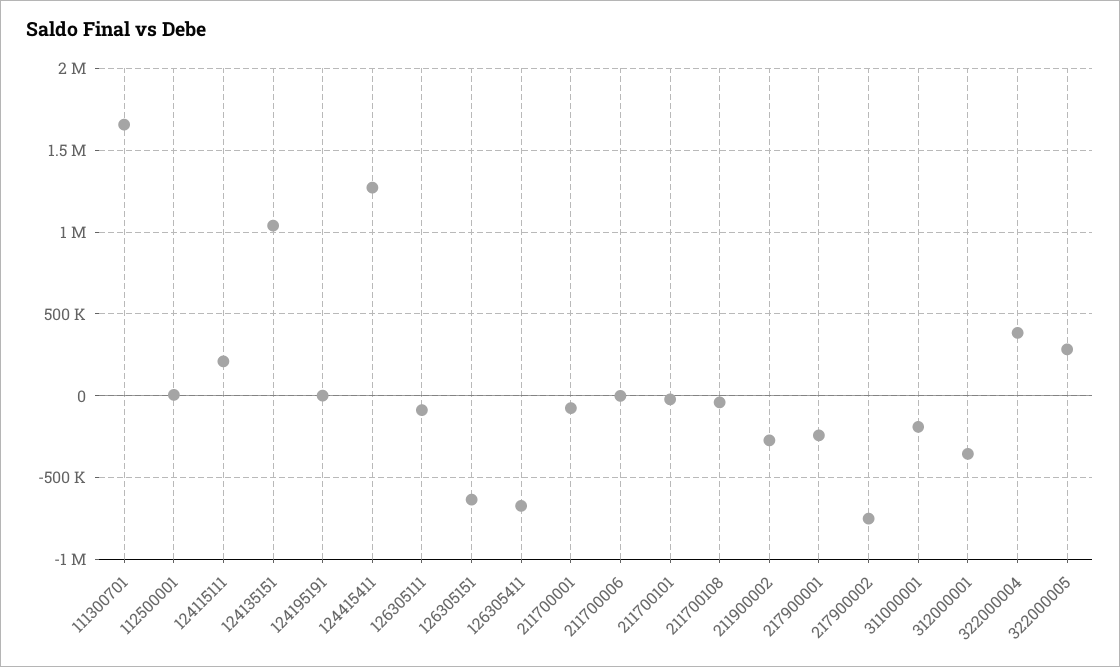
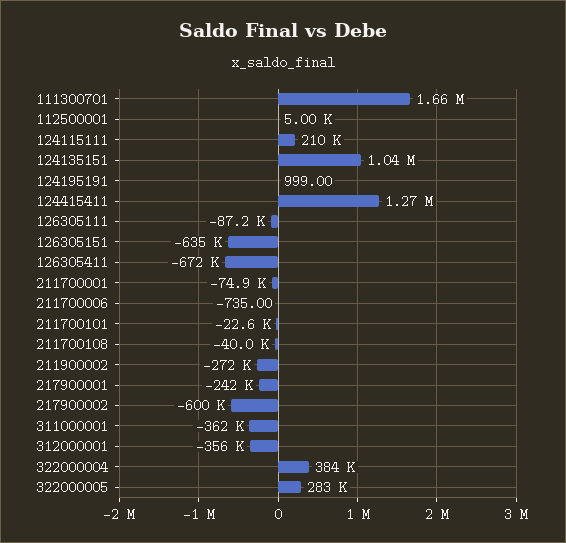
217900002: -750000 -> -600000
311000001: -200000 -> -362000

